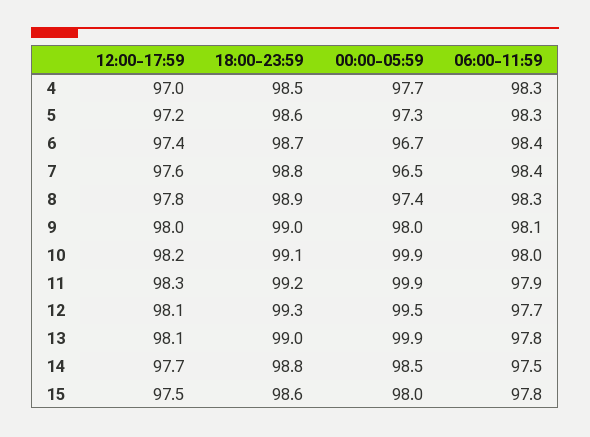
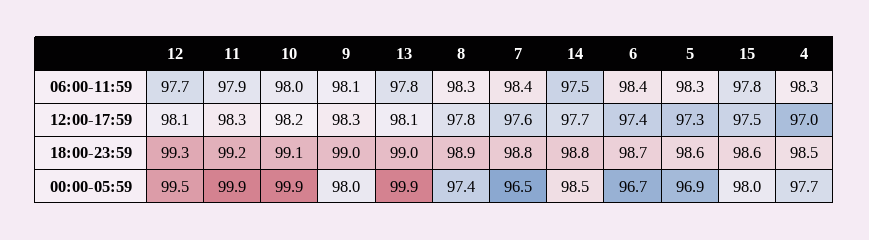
12:00-17:59, 5: 97.2 -> 97.3
00:00-05:59, 5: 97.3 -> 96.9
12:00-17:59, 9: 98 -> 98.3

